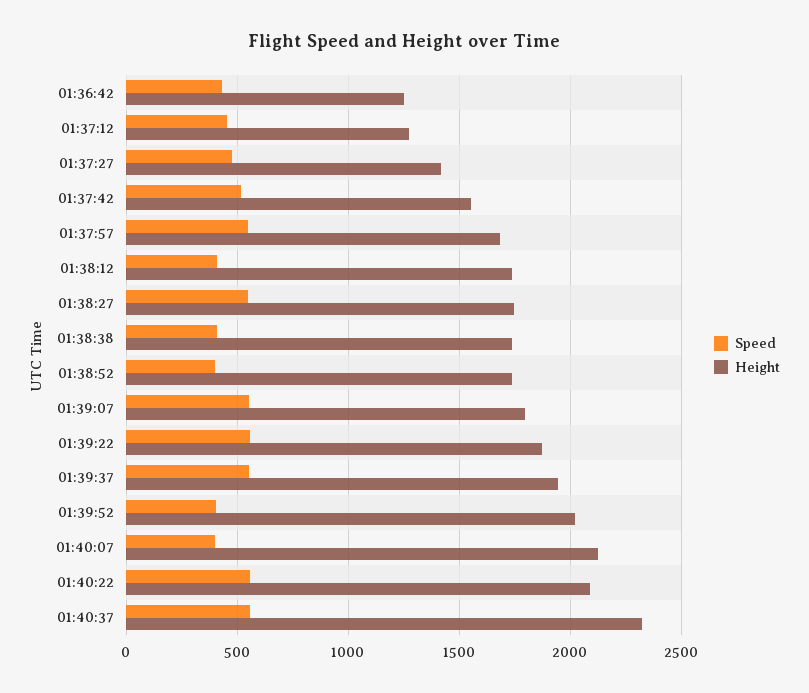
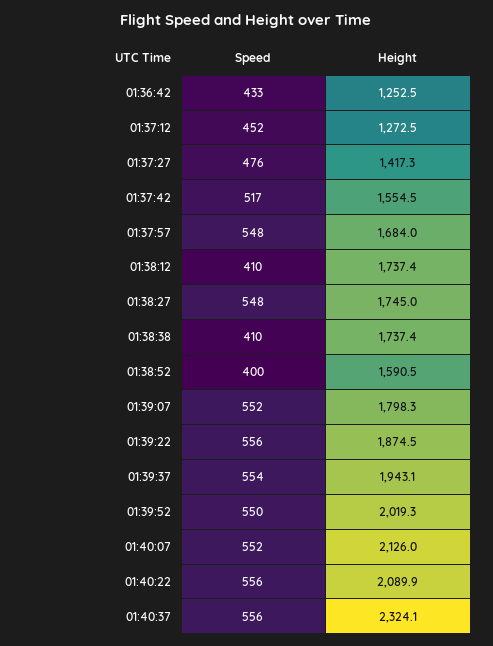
Height, 01:38:52: 1750 -> 1590.5
Speed, 01:39:52: 400 -> 550
Speed, 01:40:07: 400 -> 552

